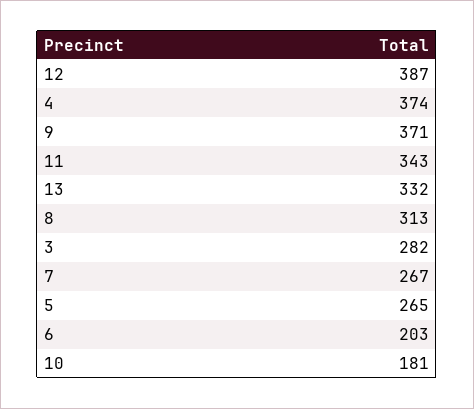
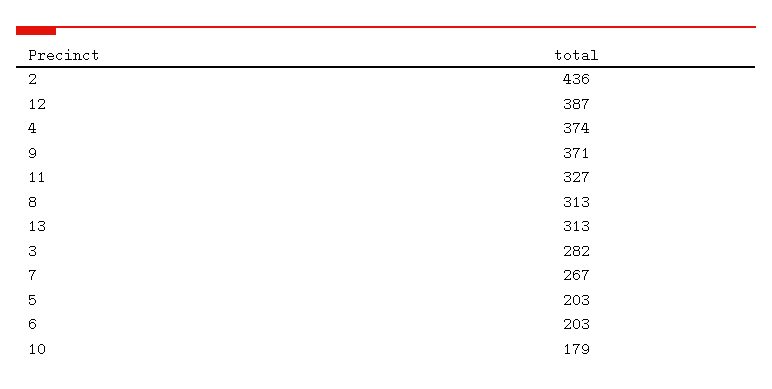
11: 343 -> 327
13: 332 -> 313
5: 265 -> 203
10: 181 -> 179
2: none -> 436

